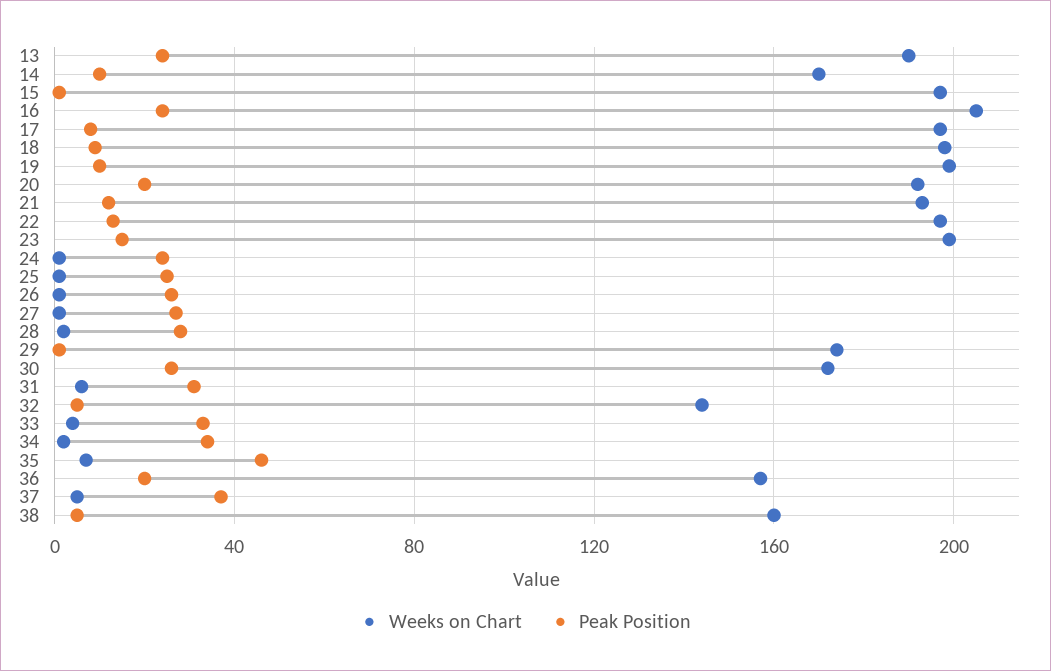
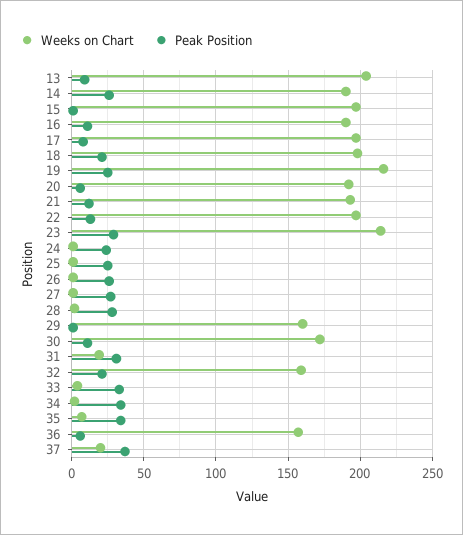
Weeks on Chart, 13: 190 -> 205
Peak Position, 13: 25 -> 10
Weeks on Chart, 14: 170 -> 190
Peak Position, 14: 10 -> 25
Weeks on Chart, 16: 205 -> 190
Peak Position, 16: 25 -> 10
Peak Position, 18: 10 -> 20
Weeks on Chart, 19: 200 -> 215
Peak Position, 19: 10 -> 25
Peak Position, 20: 20 -> 5
Weeks on Chart, 23: 200 -> 215
Peak Position, 23: 15 -> 30
Weeks on Chart, 29: 175 -> 160
Peak Position, 30: 25 -> 10
Weeks on Chart, 31: 5 -> 20
Weeks on Chart, 32: 145 -> 160
Peak Position, 32: 5 -> 20
Peak Position, 35: 45 -> 35
Peak Position, 36: 20 -> 5
Weeks on Chart, 37: 5 -> 20
Weeks on Chart, 38: 160 -> none
Peak Position, 38: 5 -> none

